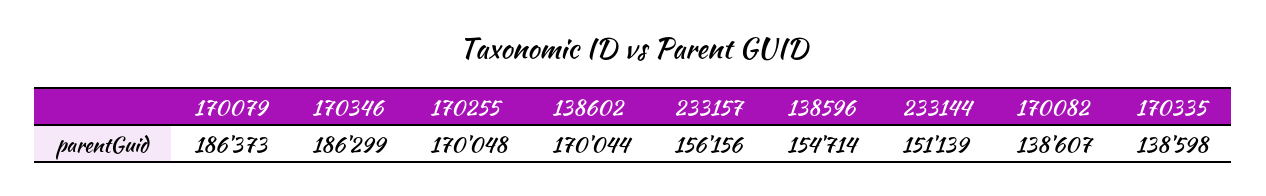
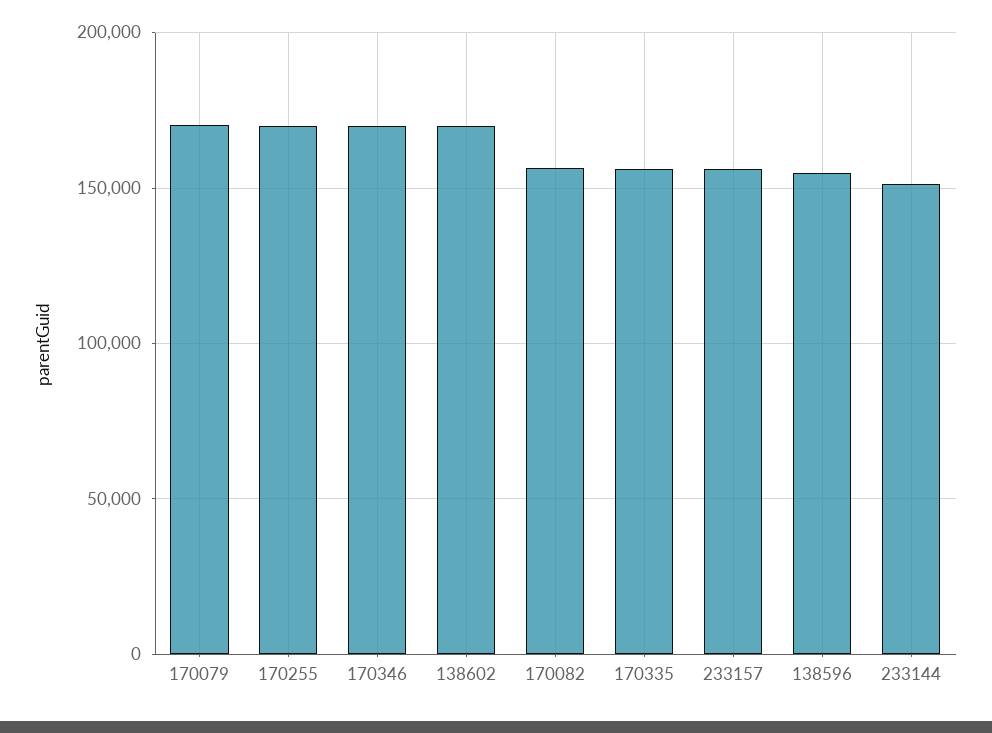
170079: 186373 -> 170000
170346: 186299 -> 170000
170082: 138607 -> 155000
170335: 138598 -> 155000

